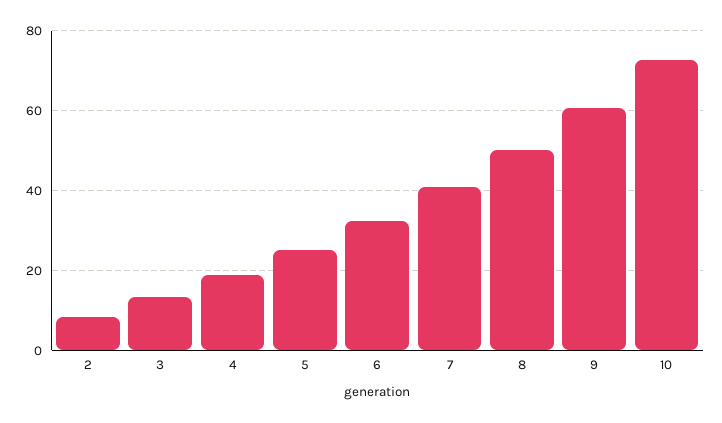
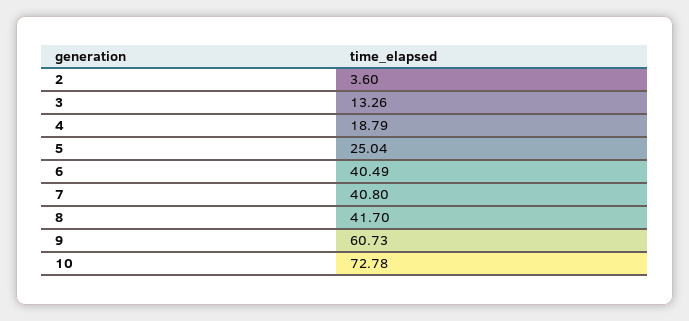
2: 8 -> 3.6
6: 32 -> 40.49
8: 50 -> 41.7

